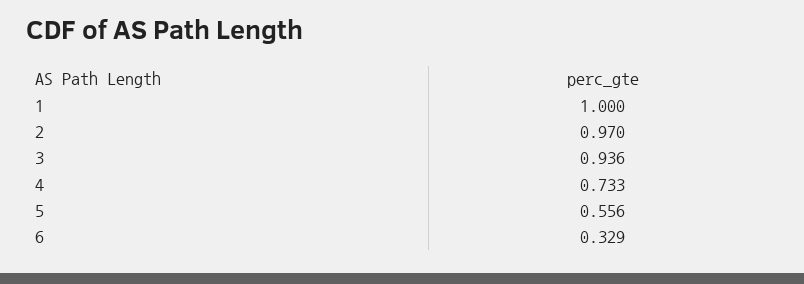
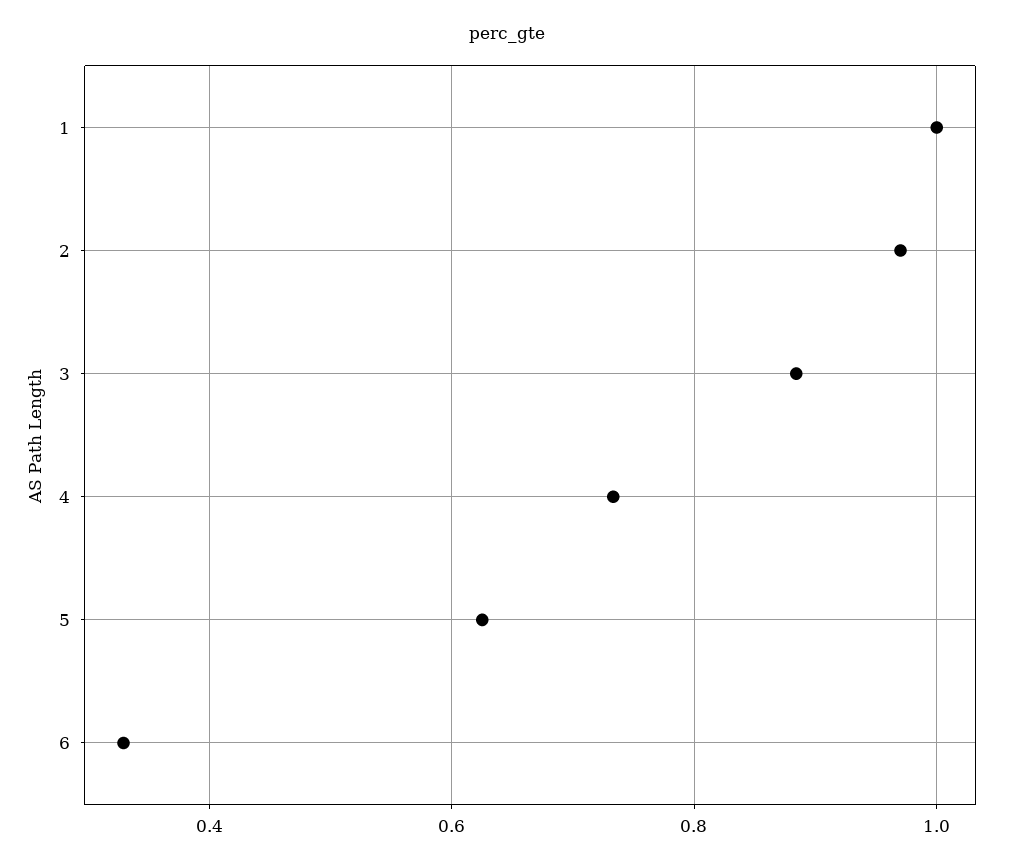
3: 0.936 -> 0.88
5: 0.556 -> 0.62

